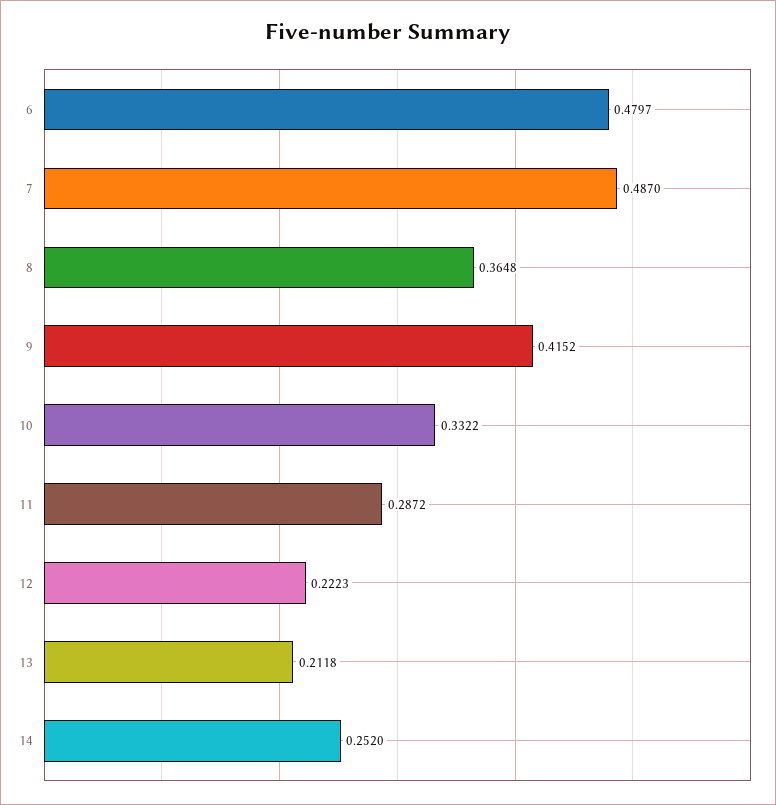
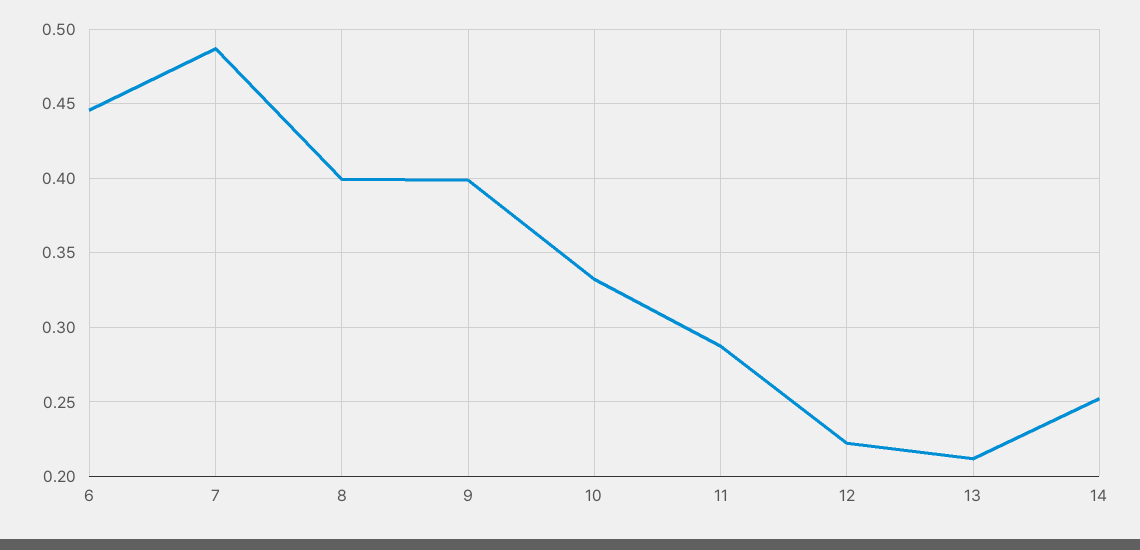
6: 0.4797 -> 0.445
8: 0.3648 -> 0.4
9: 0.4152 -> 0.4

